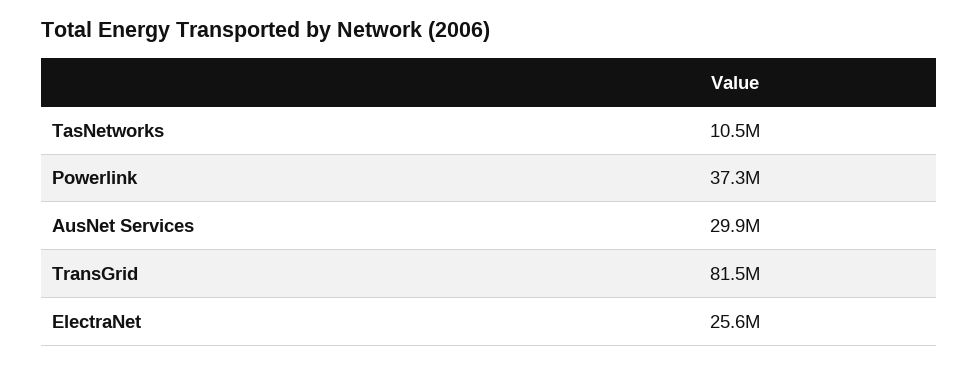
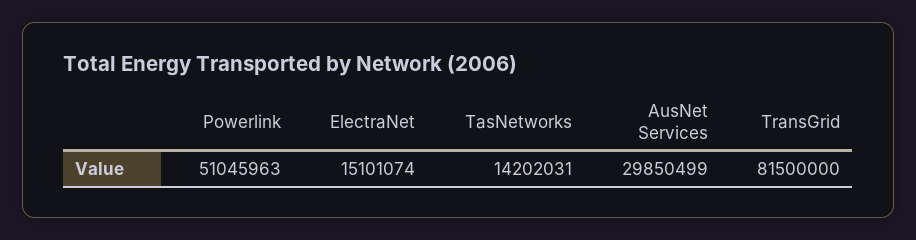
TasNetworks: 10500000 -> 14202031
Powerlink: 37300000 -> 51045963
ElectraNet: 25600000 -> 15101074

